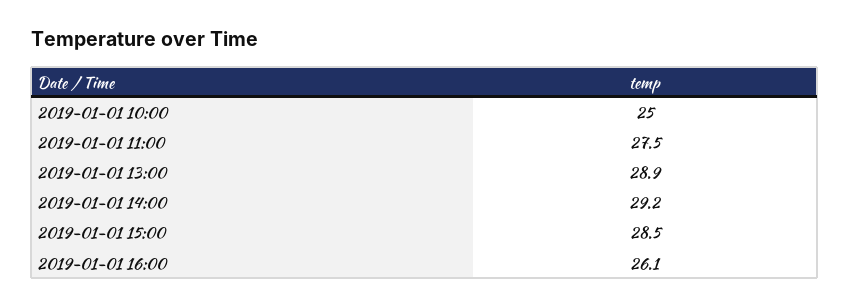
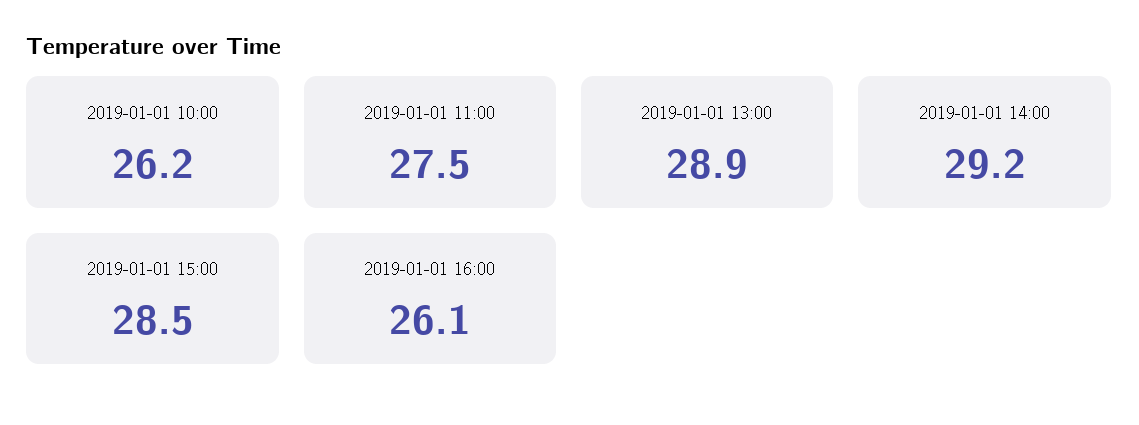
2019-01-01 10:00: 25 -> 26.2

